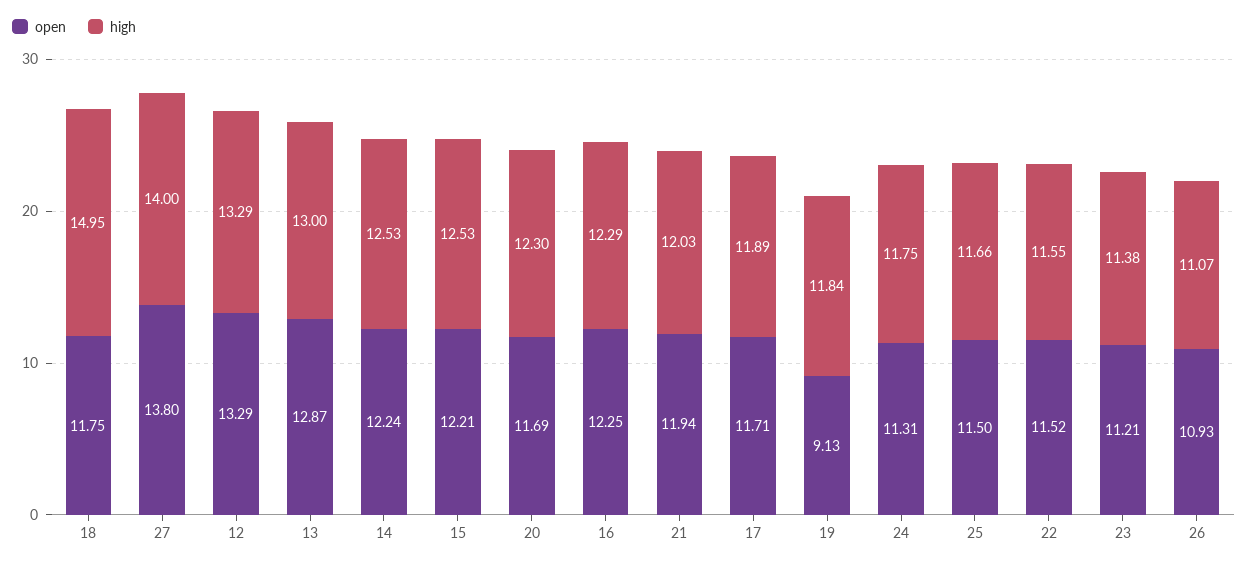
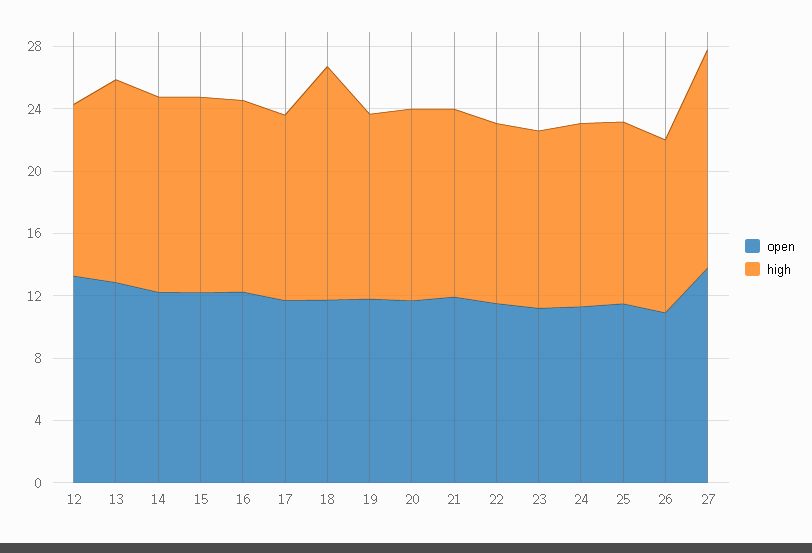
high, 12: 13.29 -> 11
open, 19: 9.13 -> 12

